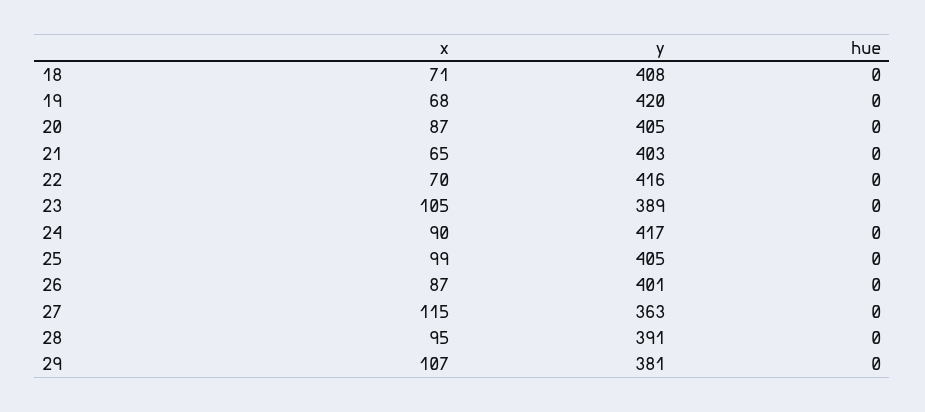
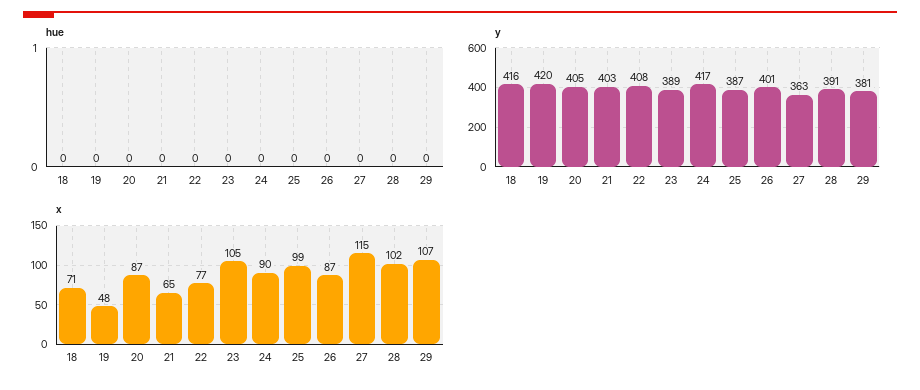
y, 18: 408 -> 416
x, 19: 68 -> 48
x, 22: 70 -> 77
y, 22: 416 -> 408
y, 25: 405 -> 387
x, 28: 95 -> 102

